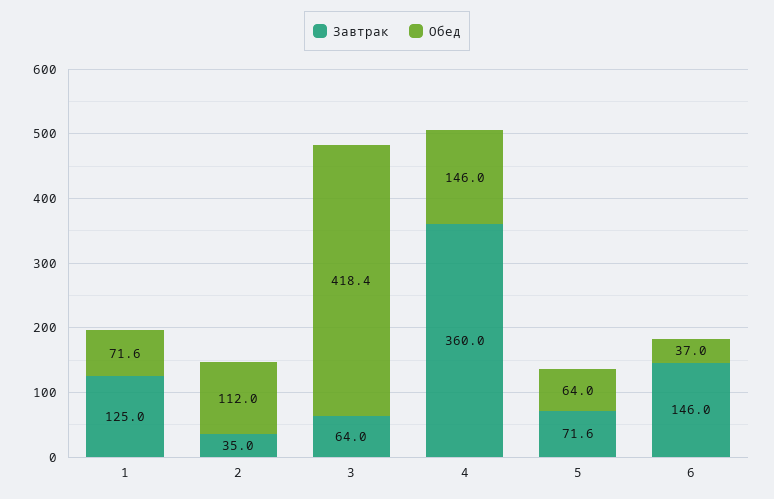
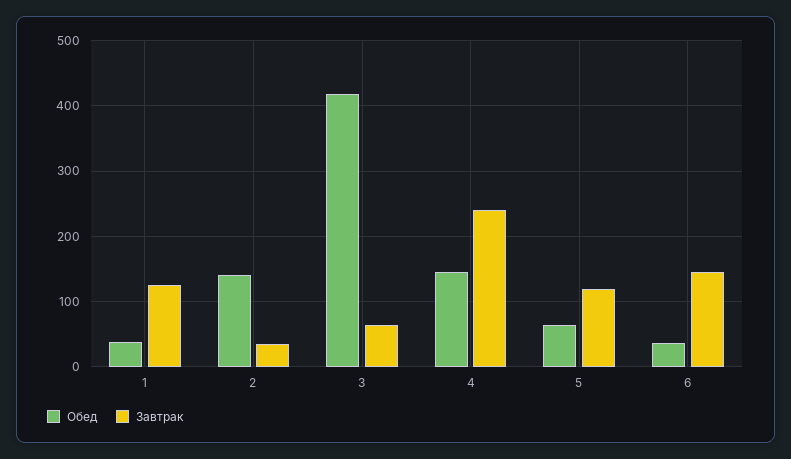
Обед, 1: 71.6 -> 40
Обед, 2: 112 -> 140
Завтрак, 4: 360 -> 240
Завтрак, 5: 71.6 -> 120

